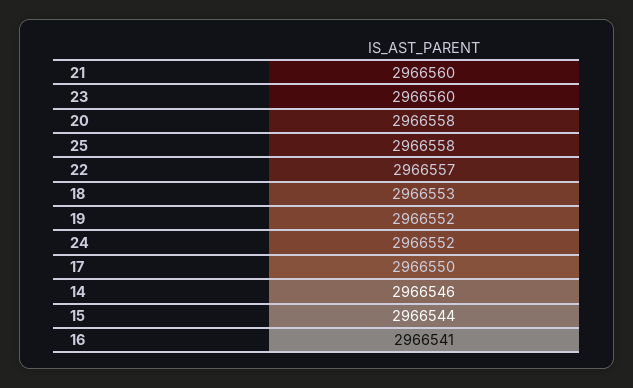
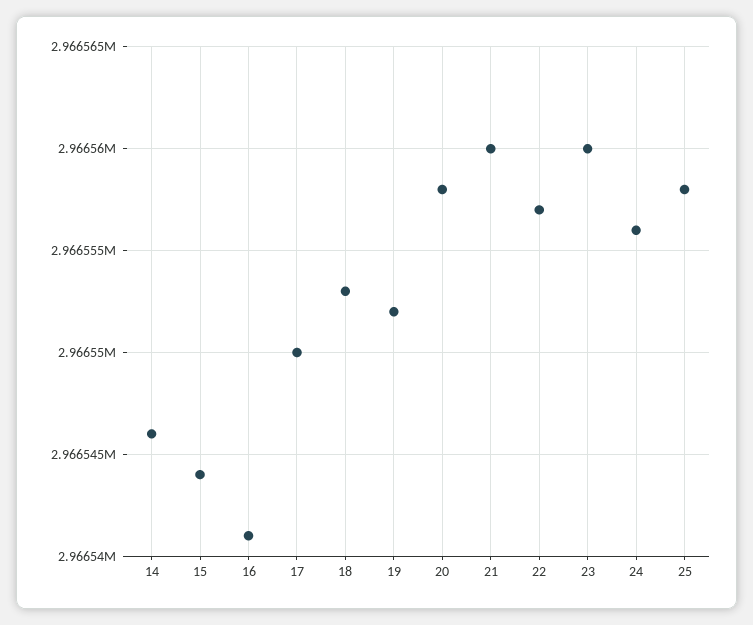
24: 2966552 -> 2966556

